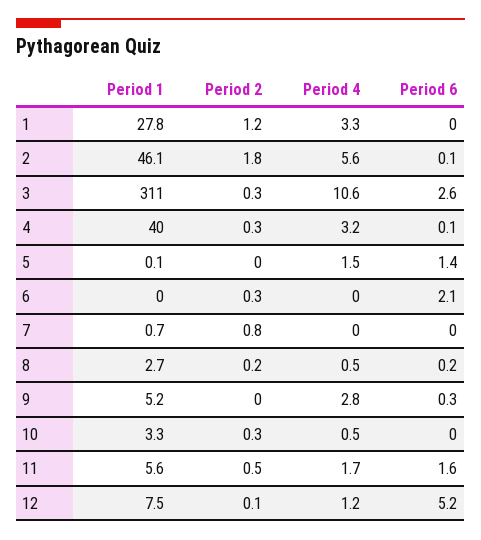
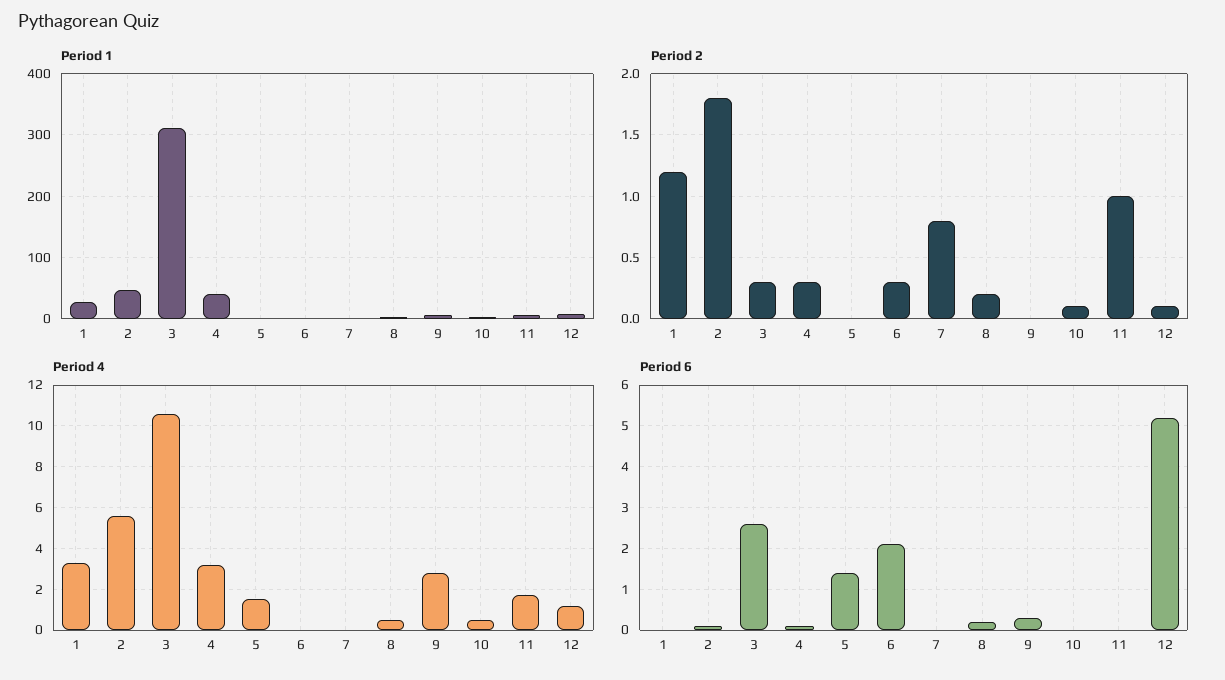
Period 2, 10: 0.3 -> 0.1
Period 2, 11: 0.5 -> 1
Period 6, 11: 1.6 -> 0

